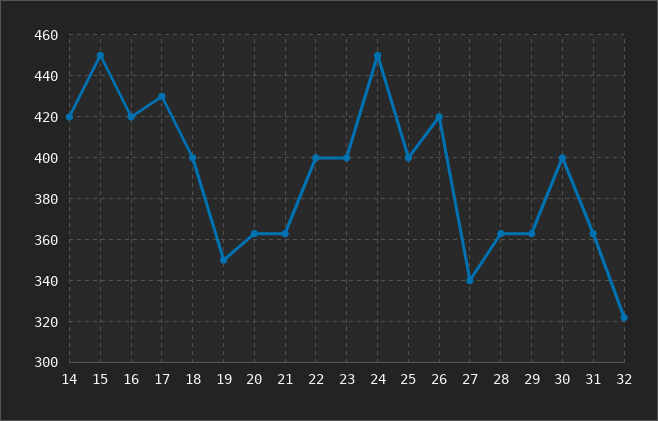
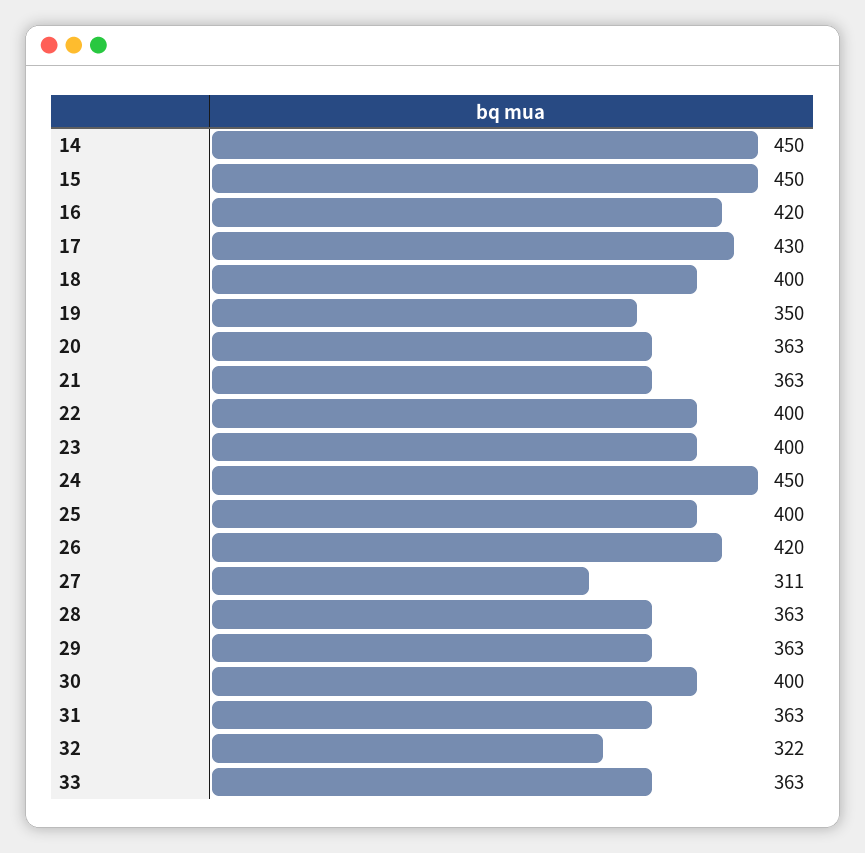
14: 420 -> 450
27: 340 -> 311
33: none -> 363

